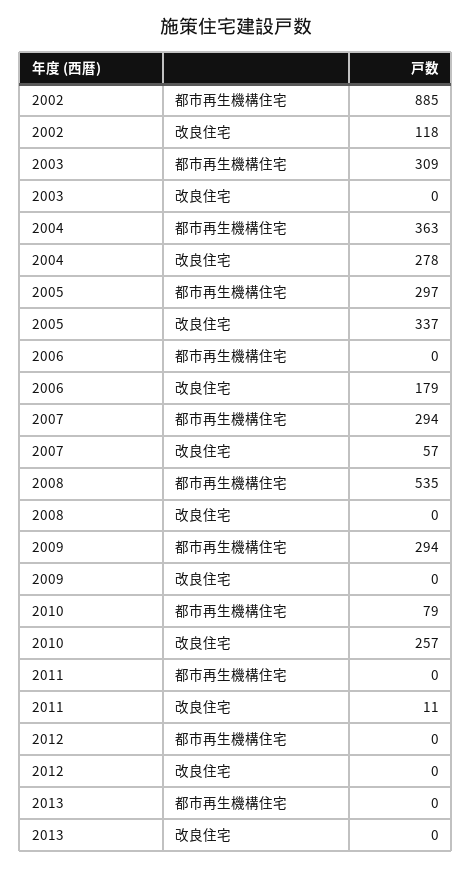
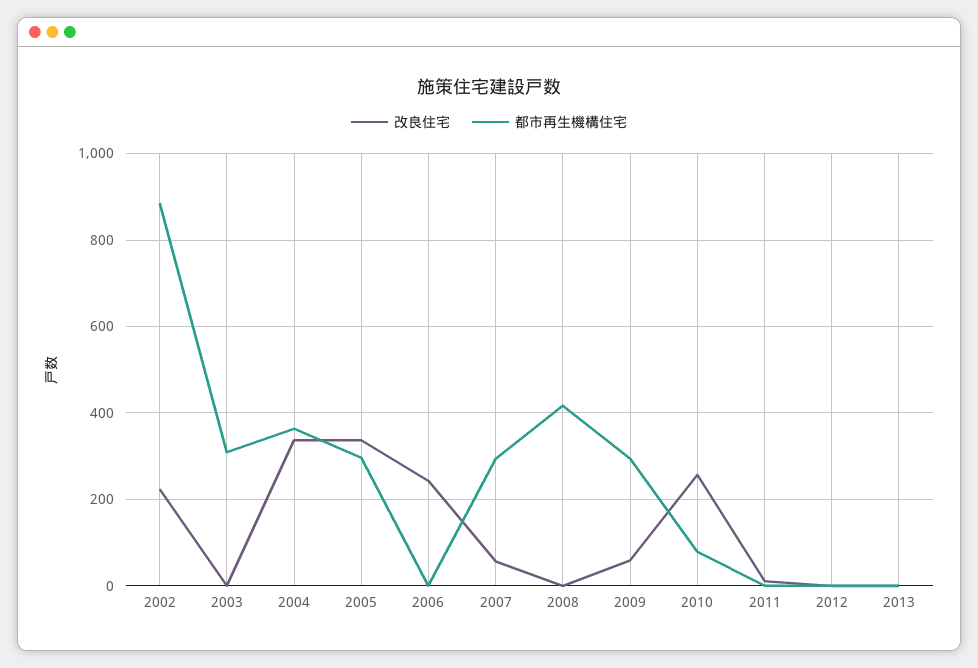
改良住宅, 2002: 118 -> 220
改良住宅, 2004: 278 -> 340
改良住宅, 2006: 179 -> 240
都市再生機構住宅, 2008: 535 -> 420
改良住宅, 2009: 0 -> 60

